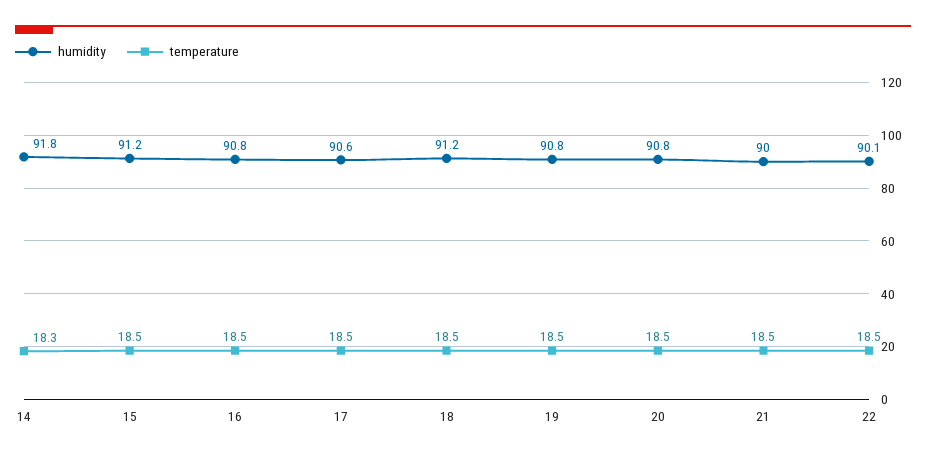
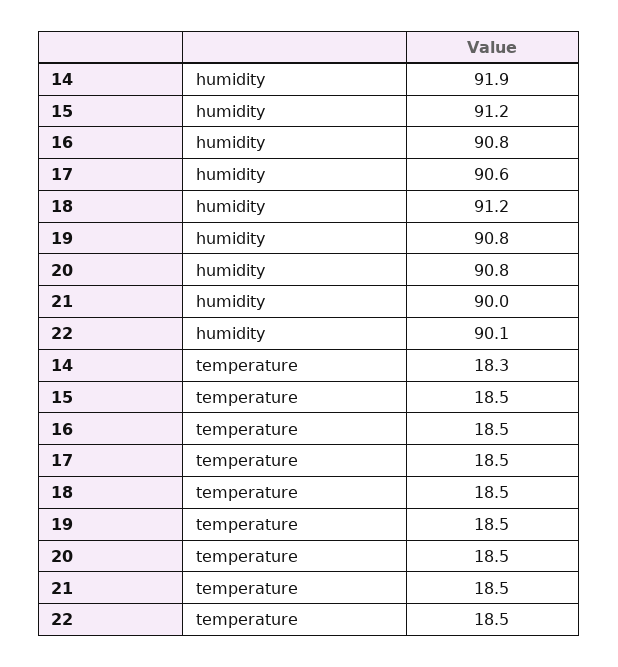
humidity, 14: 91.8 -> 91.9

